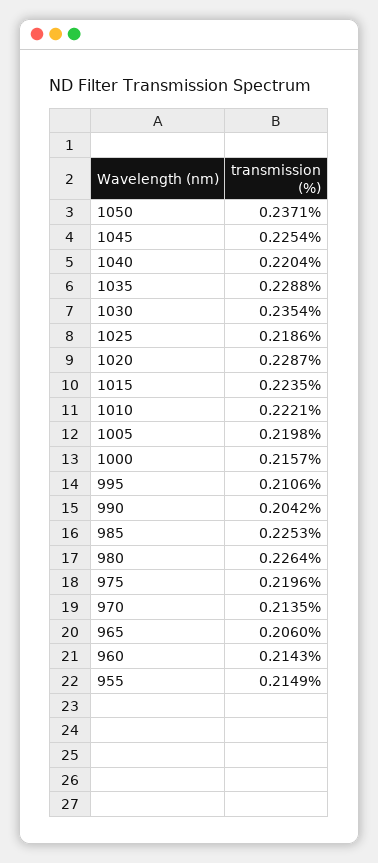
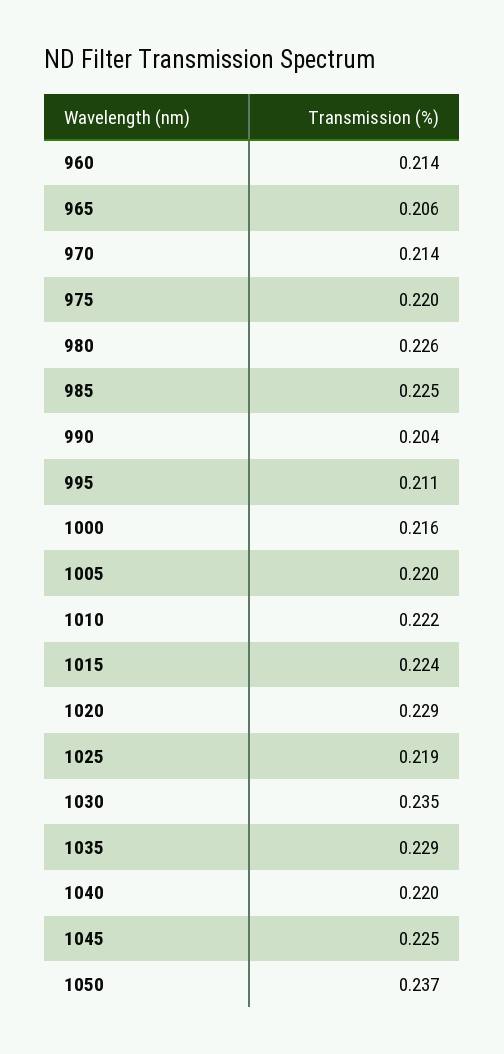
955: 0.2149 -> none

